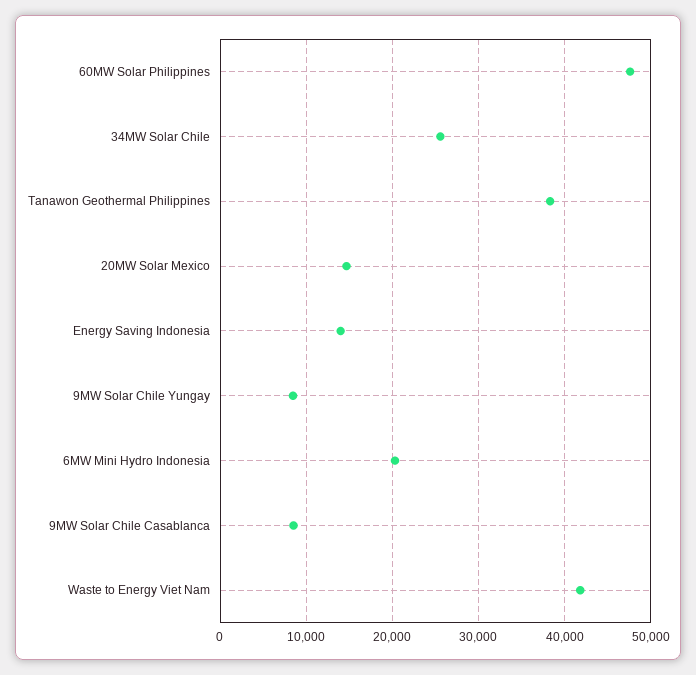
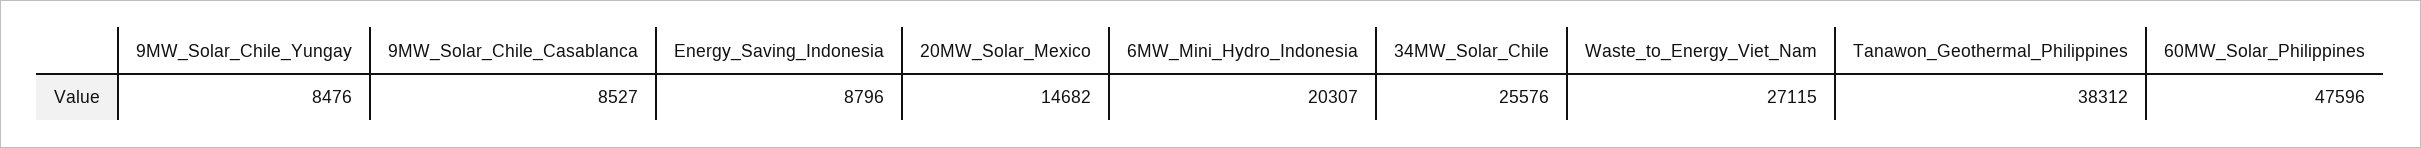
Energy Saving Indonesia: 14000 -> 8796
Waste to Energy Viet Nam: 42000 -> 27115

